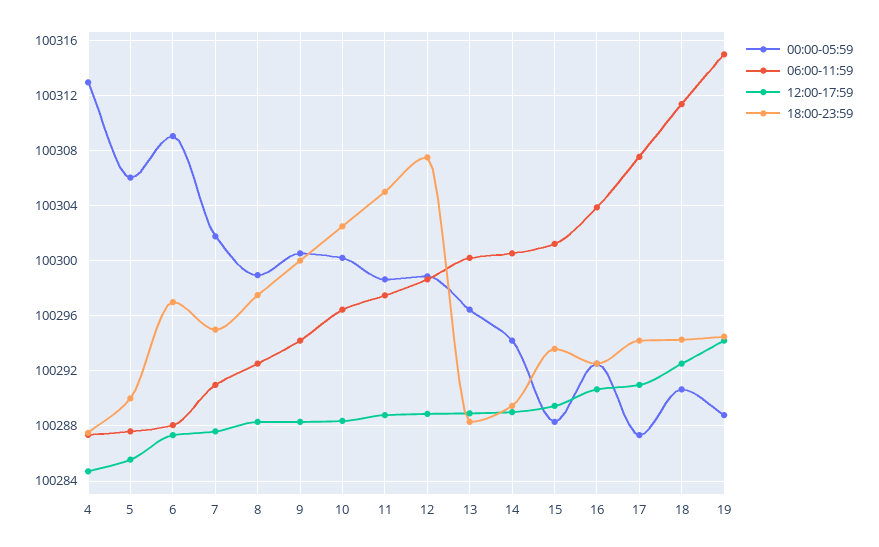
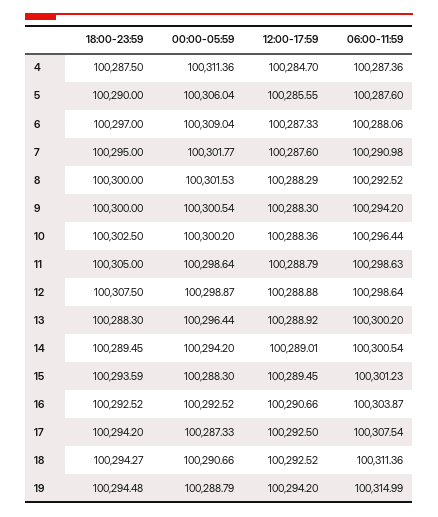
00:00-05:59, 4: 100313 -> 100311.36
00:00-05:59, 8: 100299 -> 100301.53
18:00-23:59, 8: 100297.5 -> 100300
06:00-11:59, 11: 100297.5 -> 100298.63
12:00-17:59, 17: 100291 -> 100292.5

